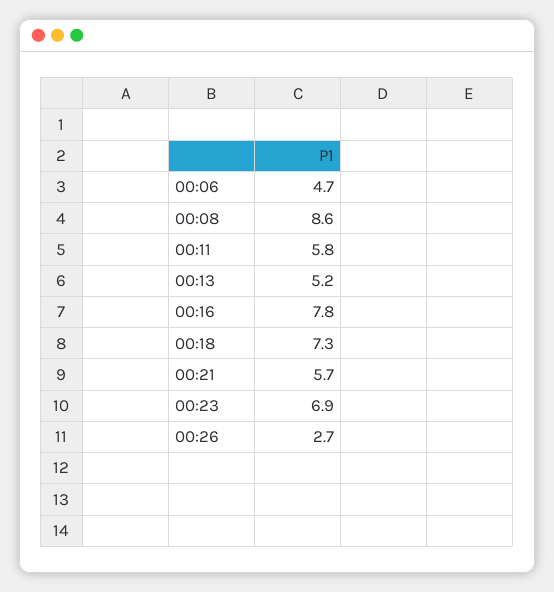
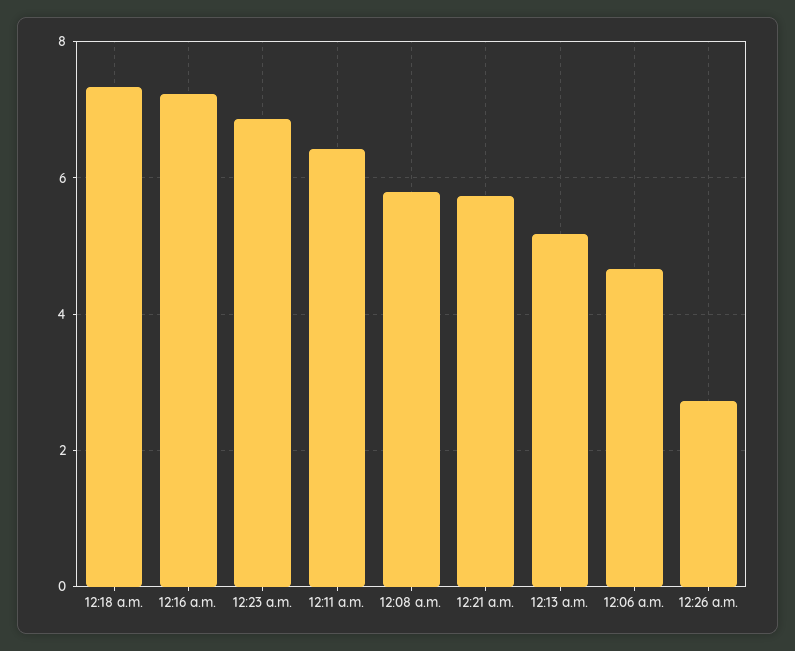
00:08: 8.6 -> 5.8
00:11: 5.8 -> 6.4
00:16: 7.8 -> 7.2

